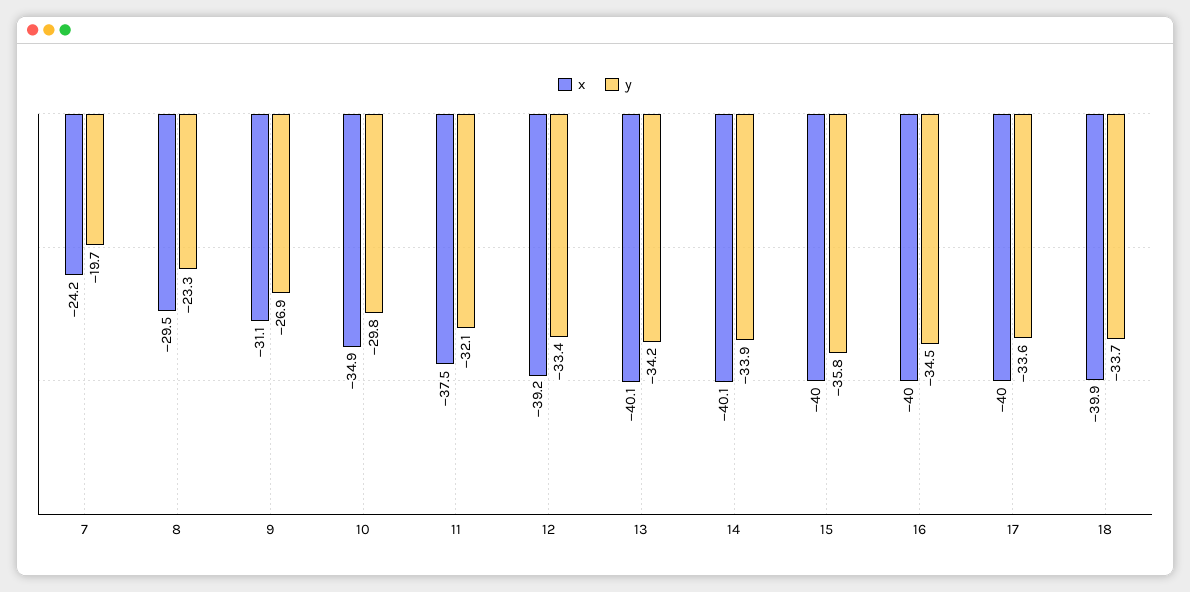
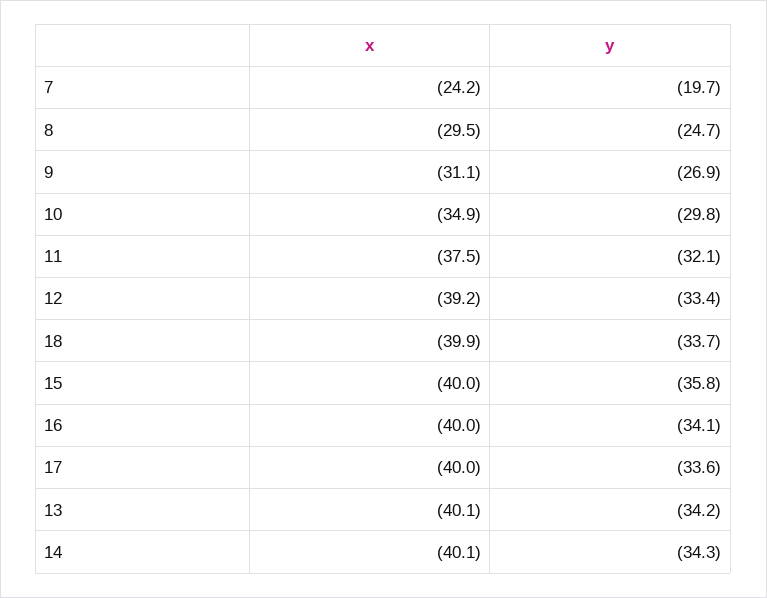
y, 8: -23.3 -> -24.7
y, 14: -33.9 -> -34.3
y, 16: -34.5 -> -34.1

